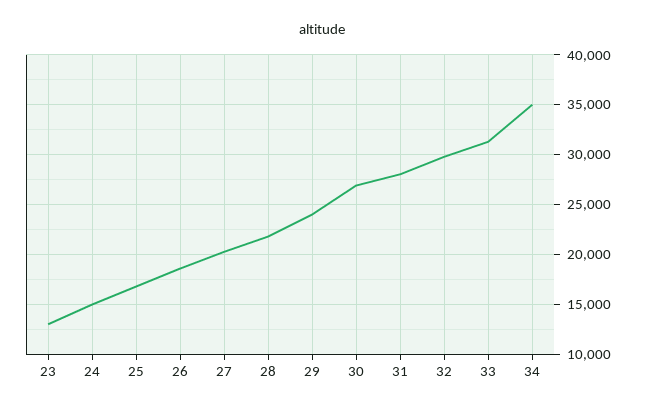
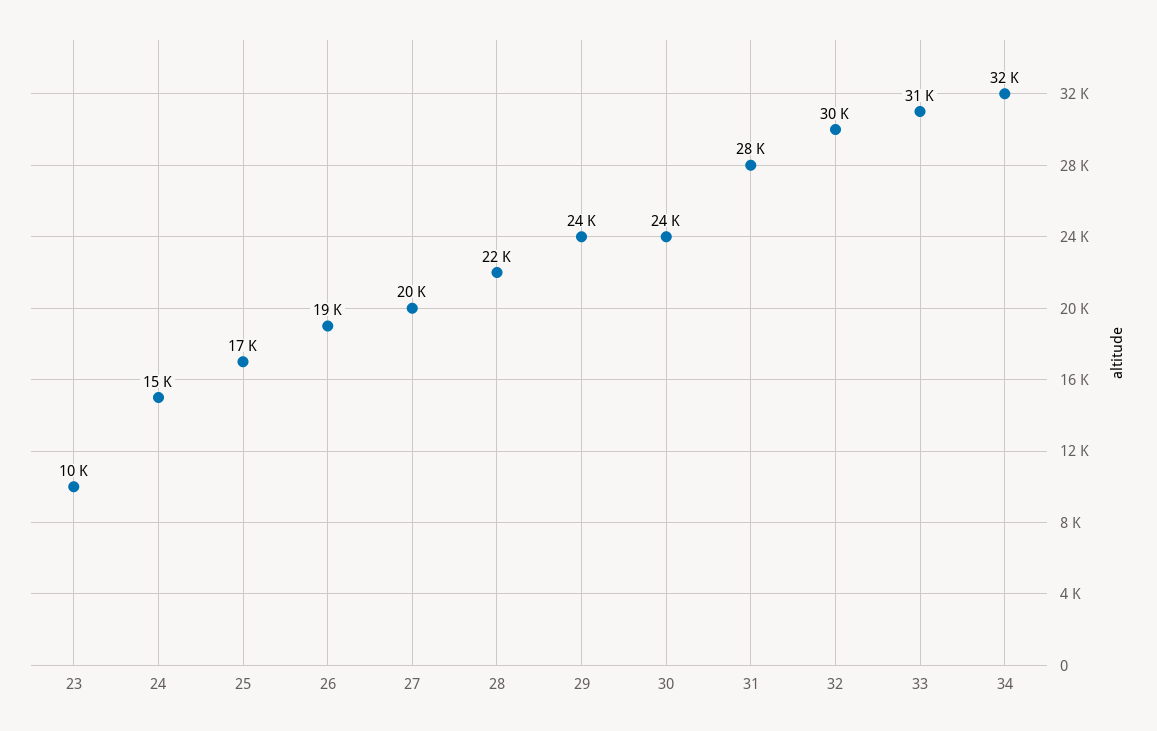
23: 13000 -> 10000
30: 27000 -> 24000
34: 35000 -> 32000

